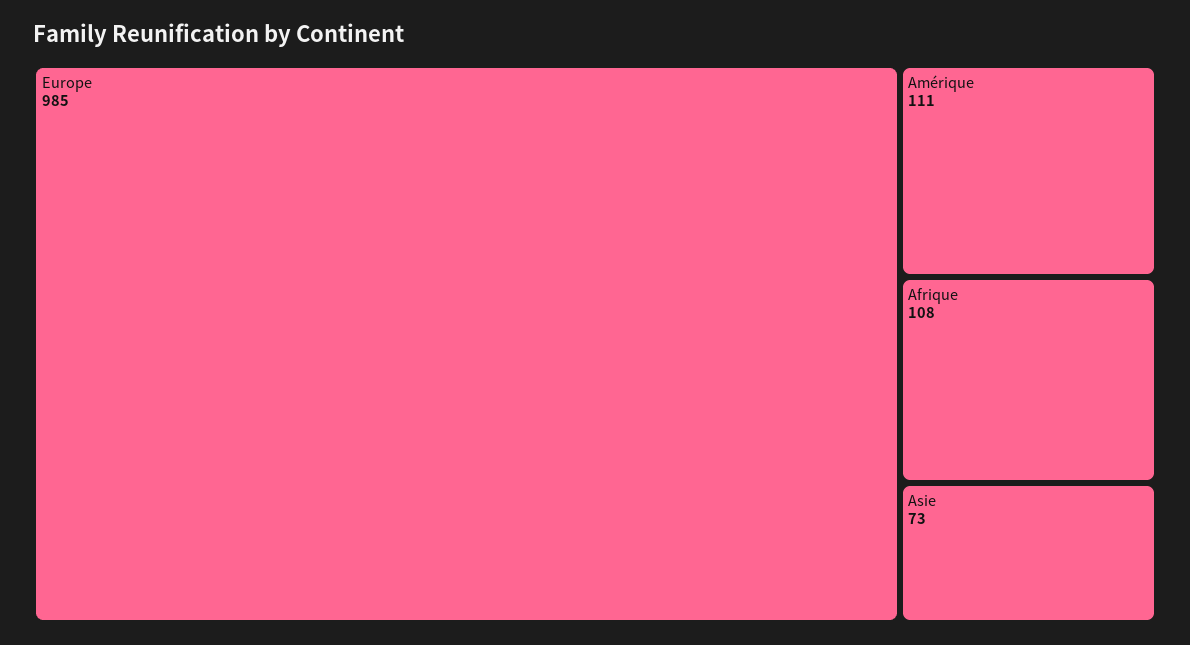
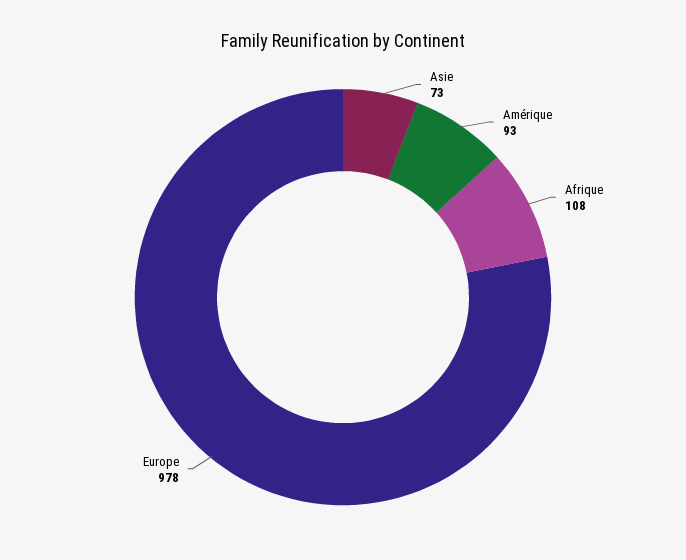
Europe: 985 -> 978
Amérique: 111 -> 93

